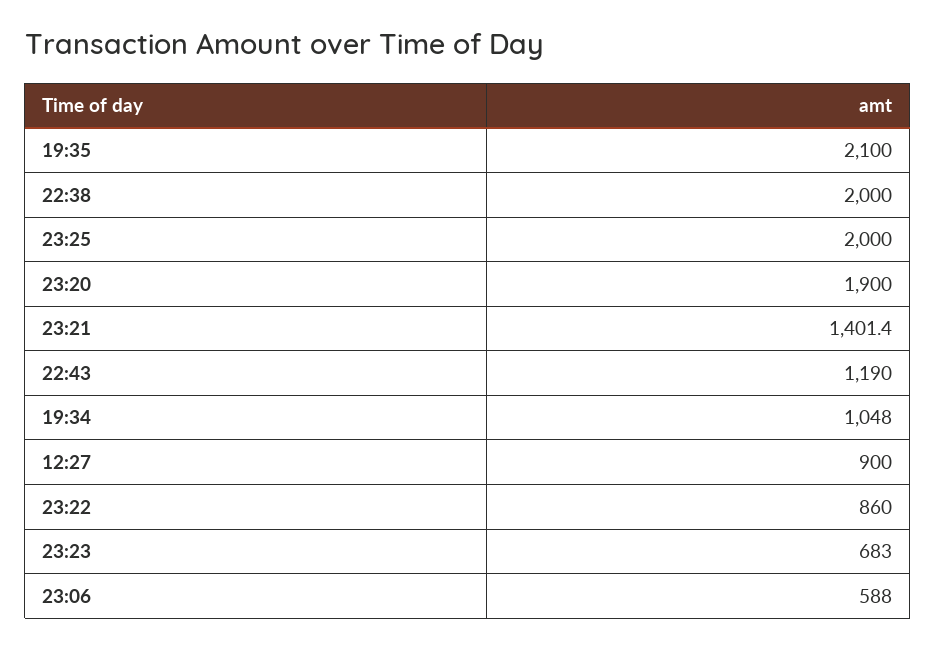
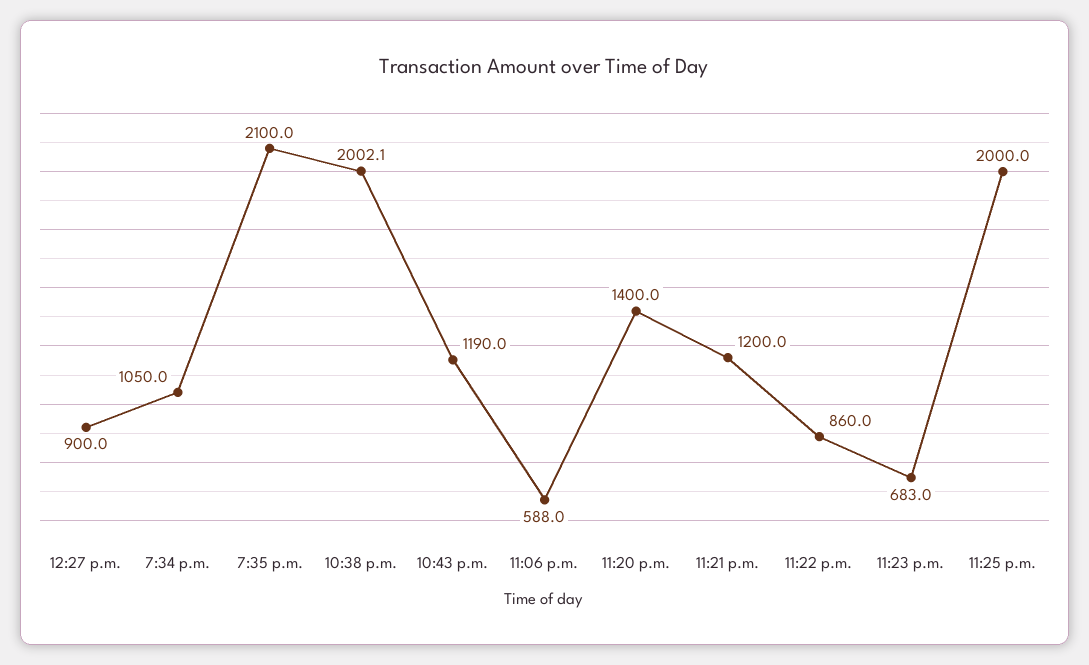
22:38: 2000 -> 2002.1
23:20: 1900 -> 1400
23:21: 1401.4 -> 1200
19:34: 1048 -> 1050

